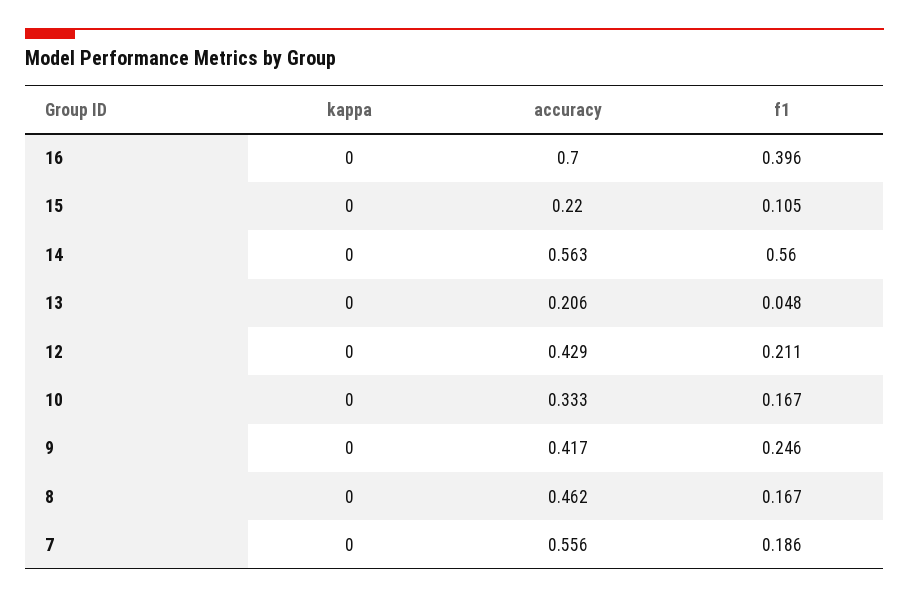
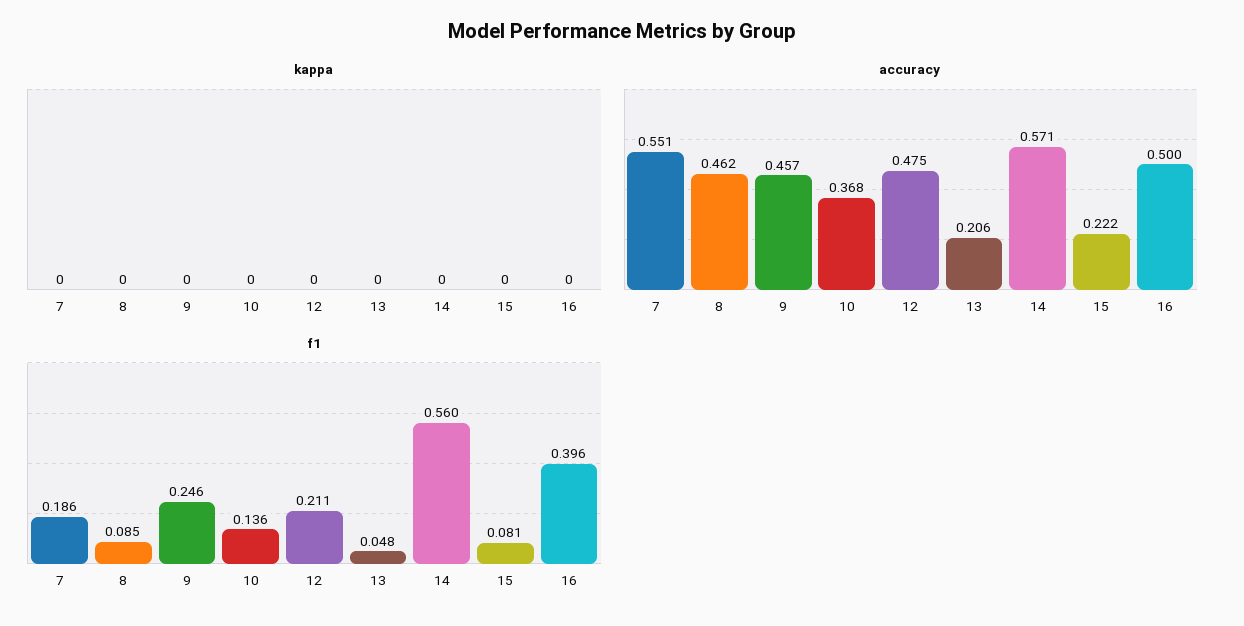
accuracy, 16: 0.7 -> 0.5
accuracy, 15: 0.22 -> 0.222
f1, 15: 0.105 -> 0.081
accuracy, 14: 0.563 -> 0.571
accuracy, 12: 0.429 -> 0.475
accuracy, 10: 0.333 -> 0.368
f1, 10: 0.167 -> 0.136
accuracy, 9: 0.417 -> 0.457
f1, 8: 0.167 -> 0.085
accuracy, 7: 0.556 -> 0.551

